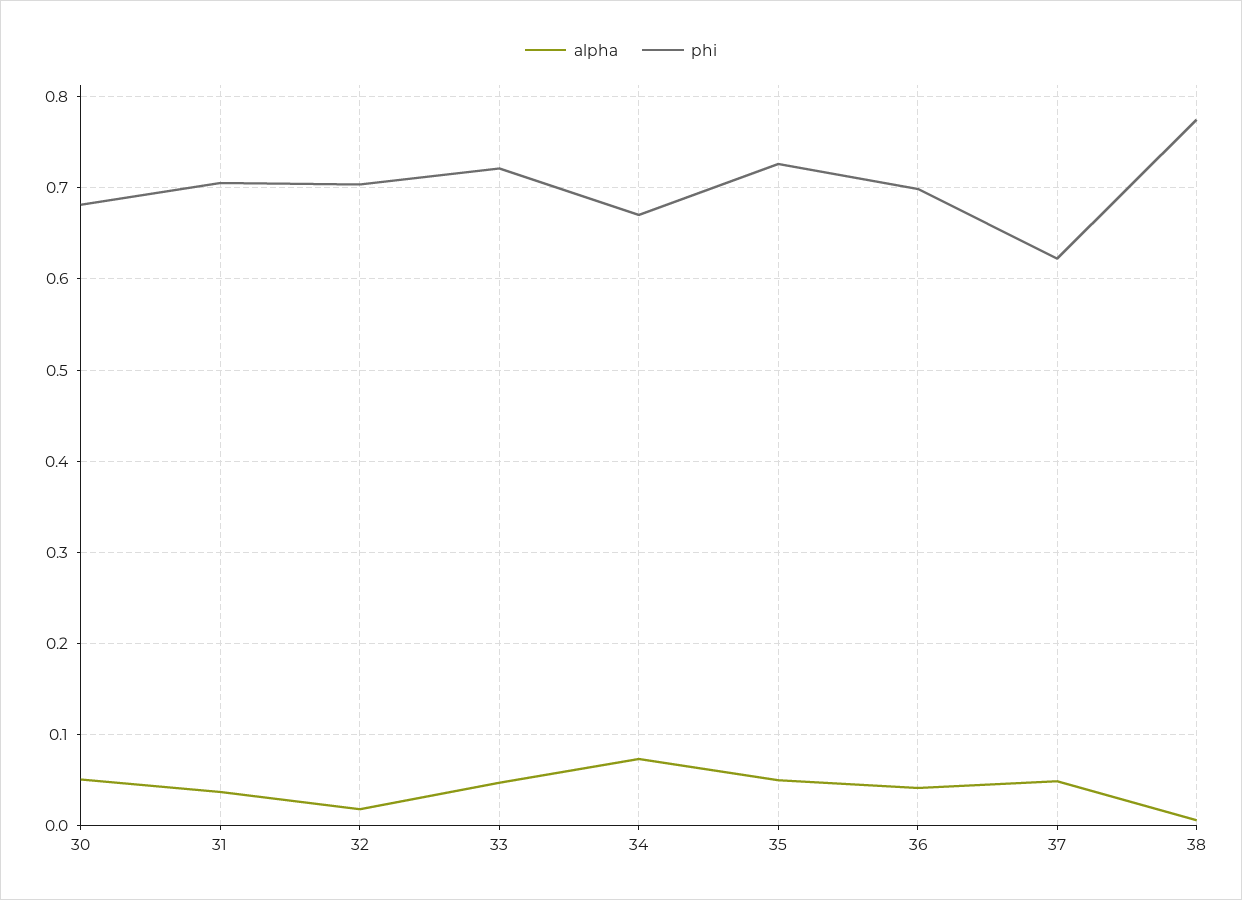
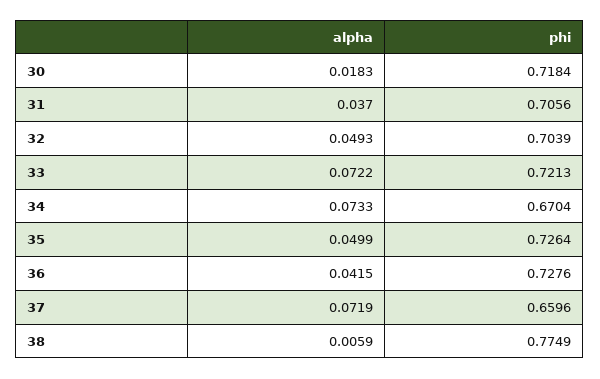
alpha, 30: 0.05 -> 0.0183
phi, 30: 0.68 -> 0.7184
alpha, 32: 0.02 -> 0.0493
alpha, 33: 0.05 -> 0.0722
phi, 36: 0.7 -> 0.7276
alpha, 37: 0.05 -> 0.0719
phi, 37: 0.62 -> 0.6596

